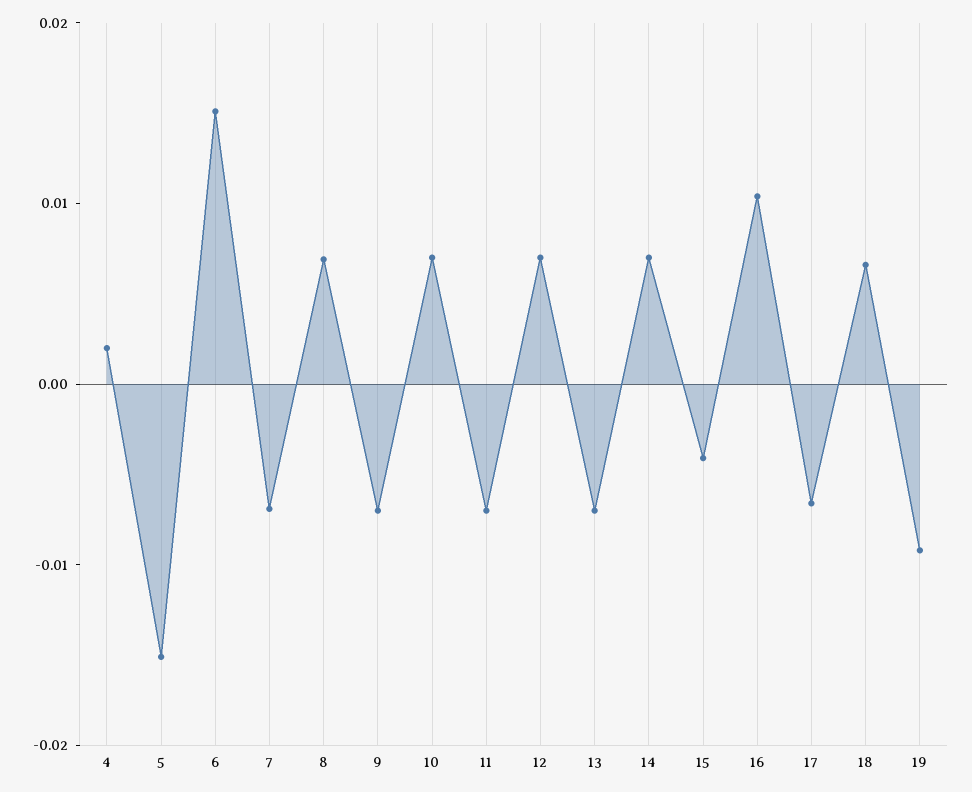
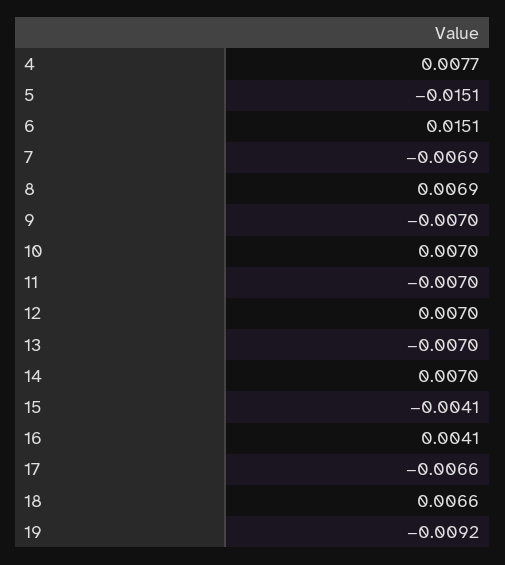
4: 0.002 -> 0.0077
16: 0.01 -> 0.0041

